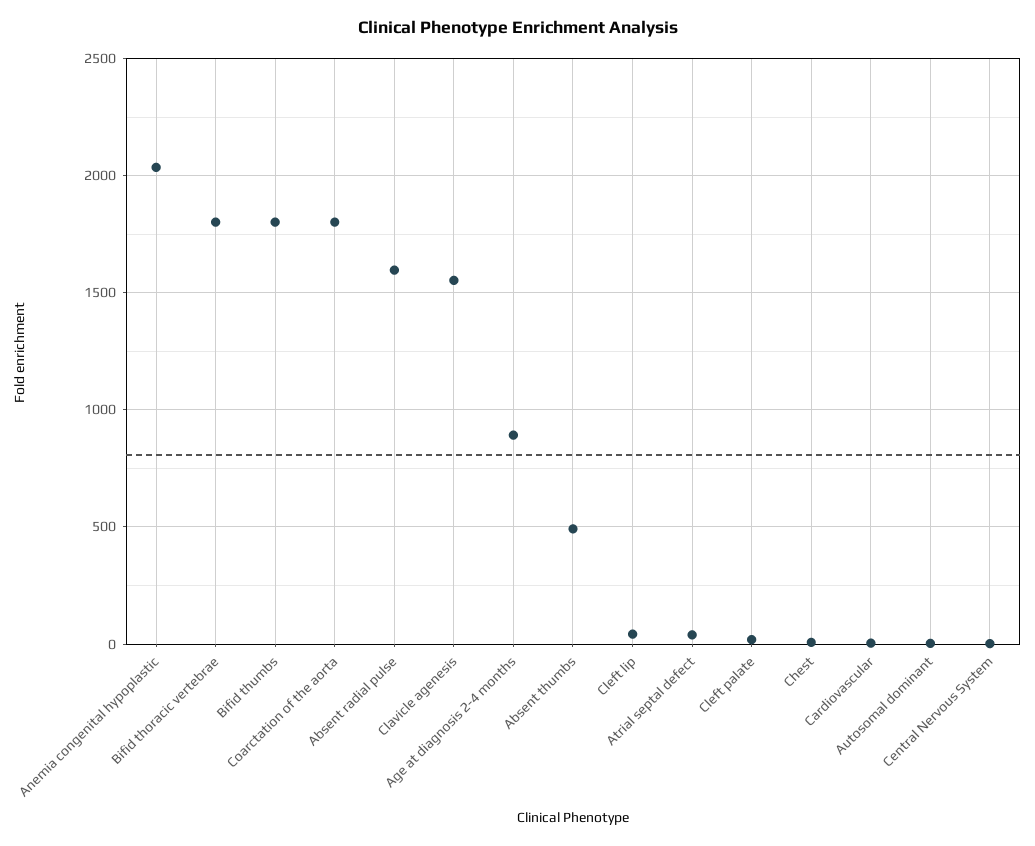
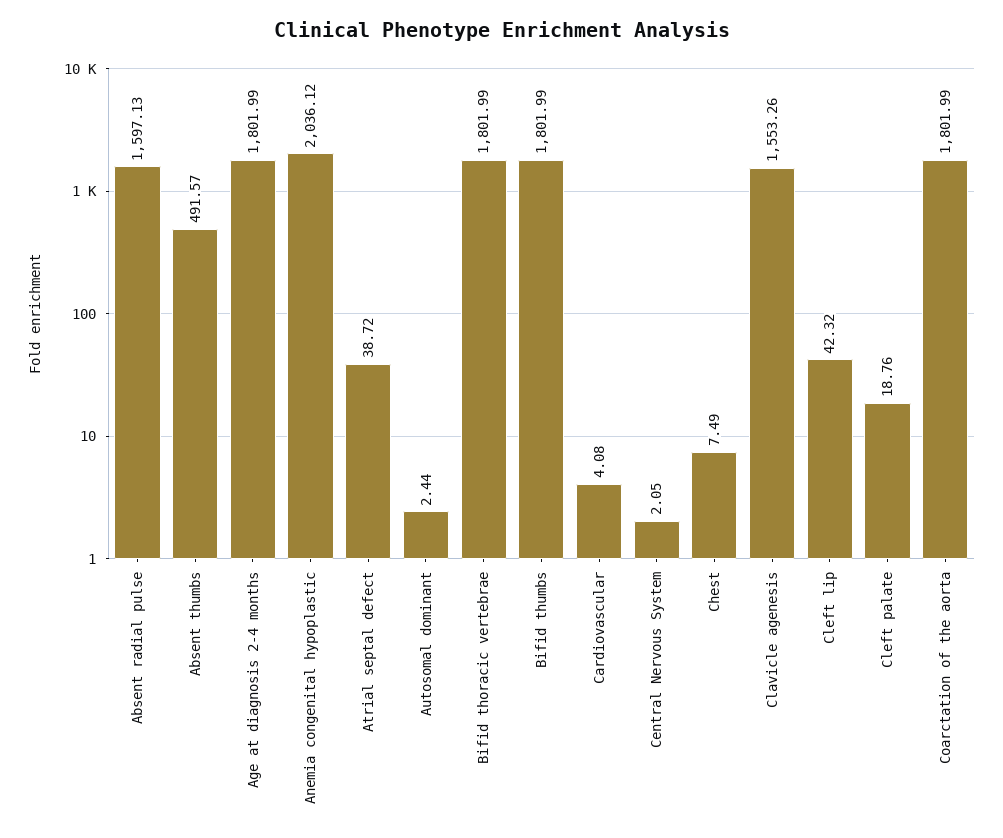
Age at diagnosis 2-4 months: 900 -> 1801.99

